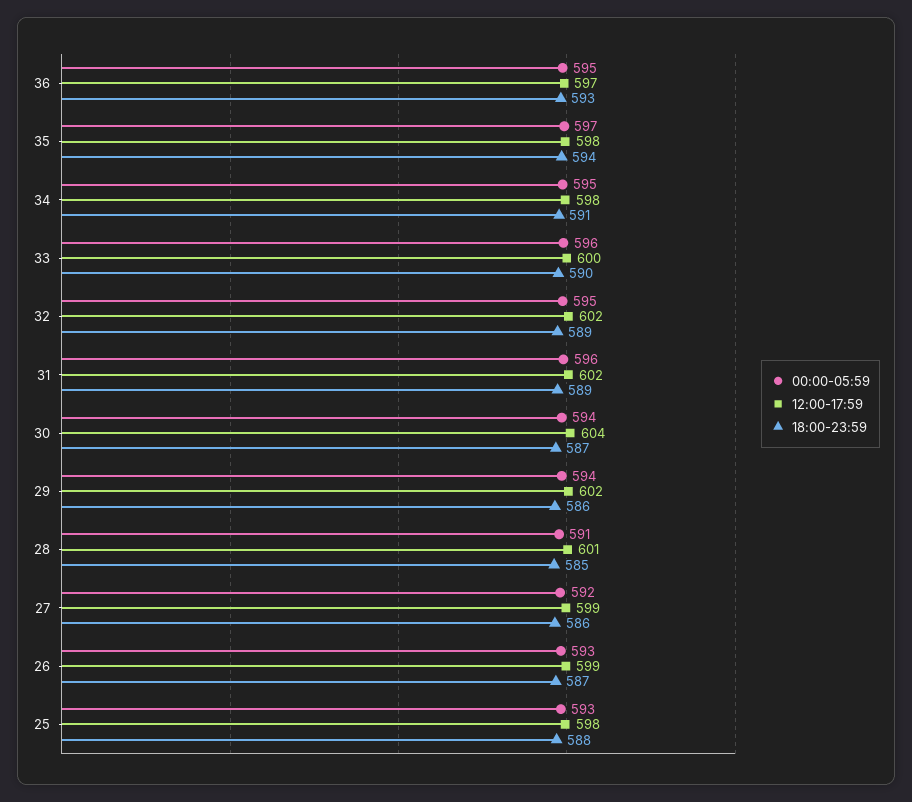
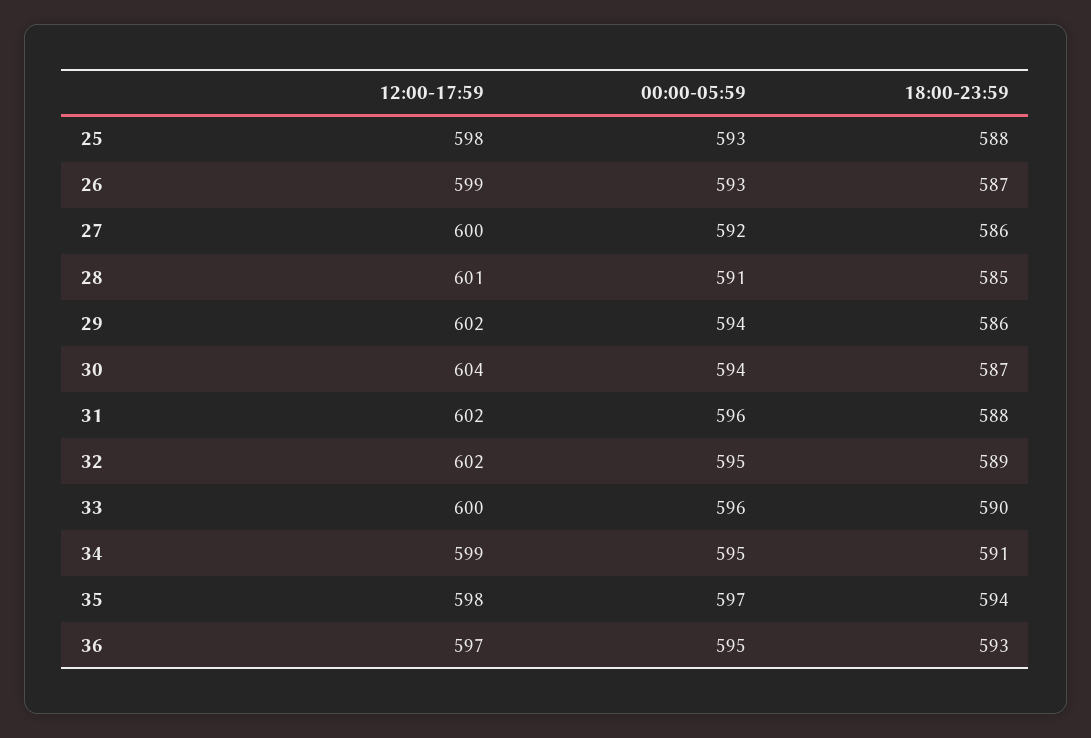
12:00-17:59, 34: 598 -> 599
18:00-23:59, 31: 589 -> 588
12:00-17:59, 27: 599 -> 600

